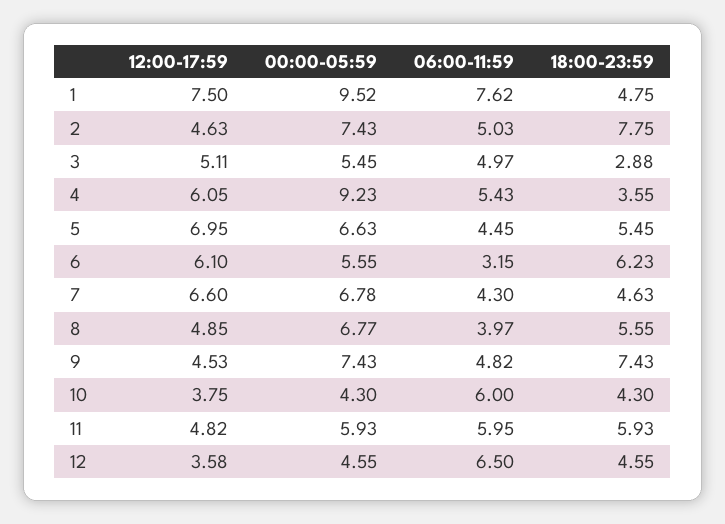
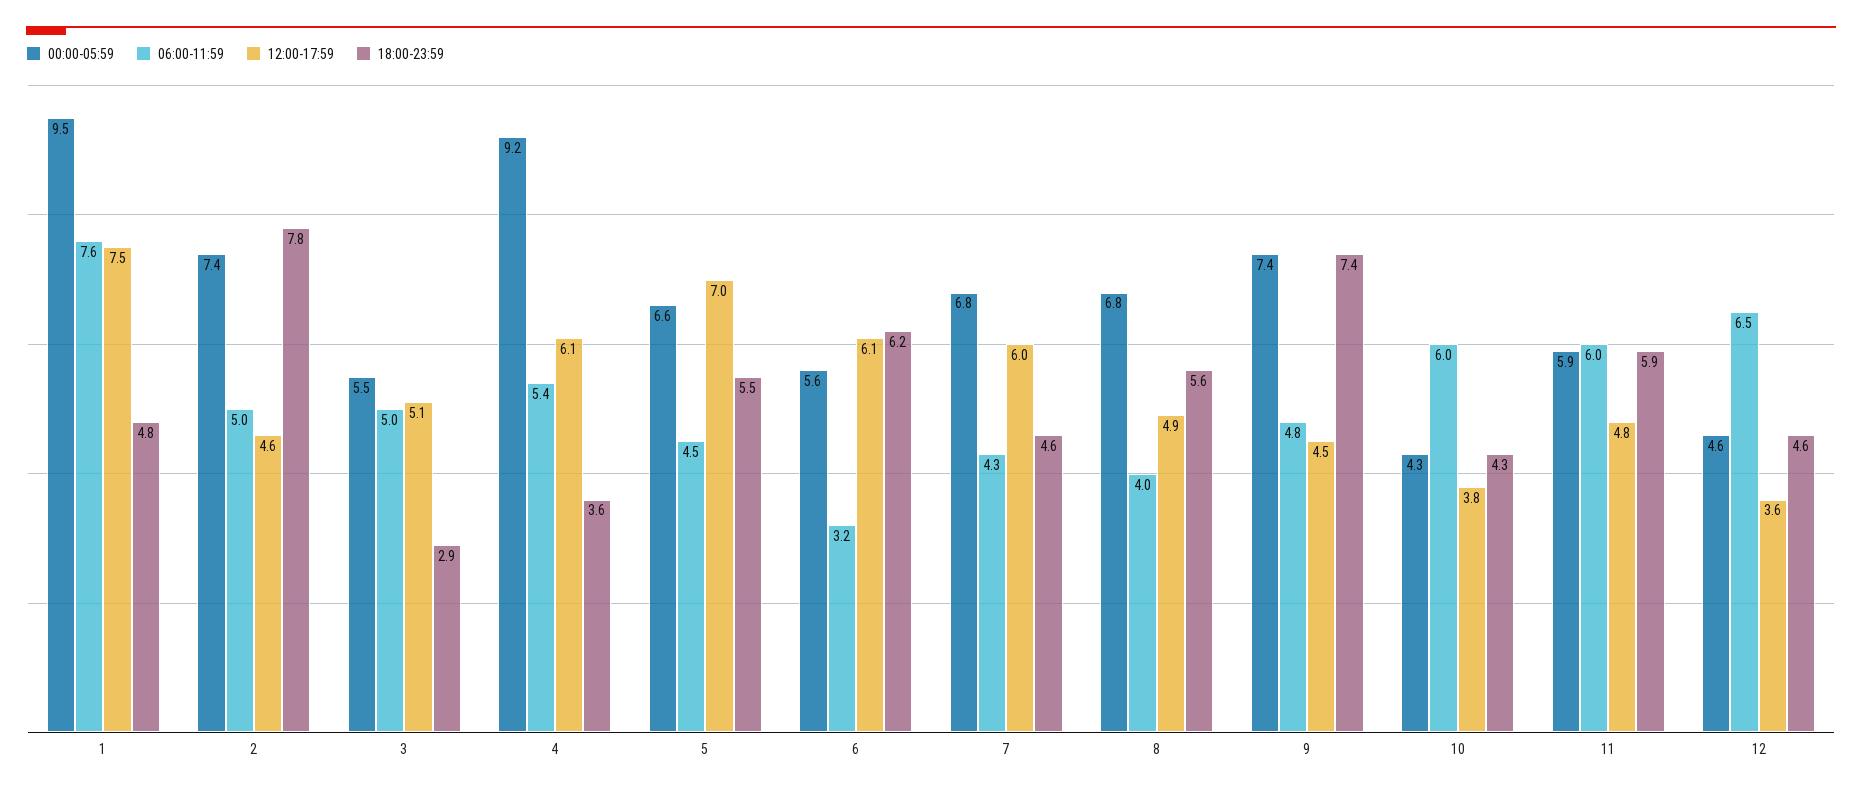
12:00-17:59, 7: 6.6 -> 6

